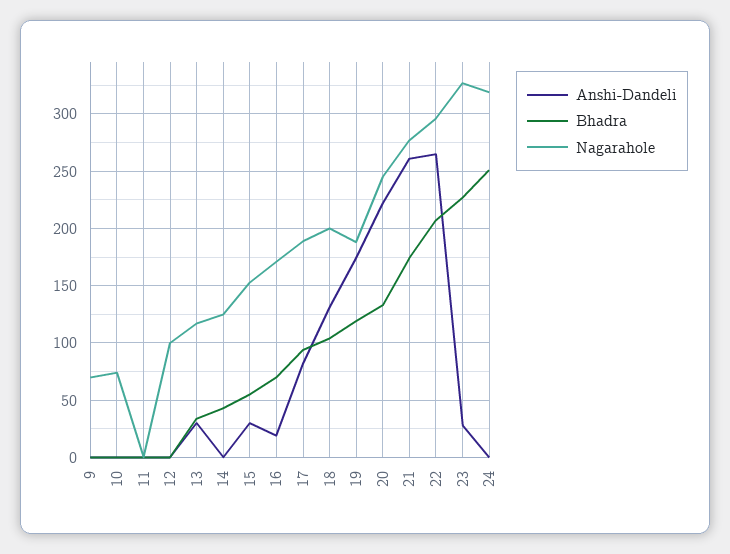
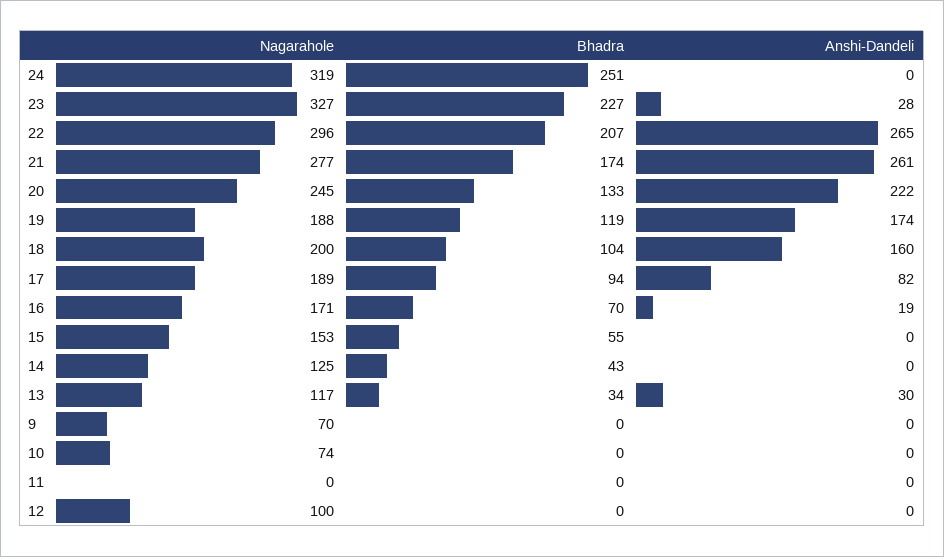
Anshi-Dandeli, 15: 30 -> 0
Anshi-Dandeli, 18: 130 -> 160

